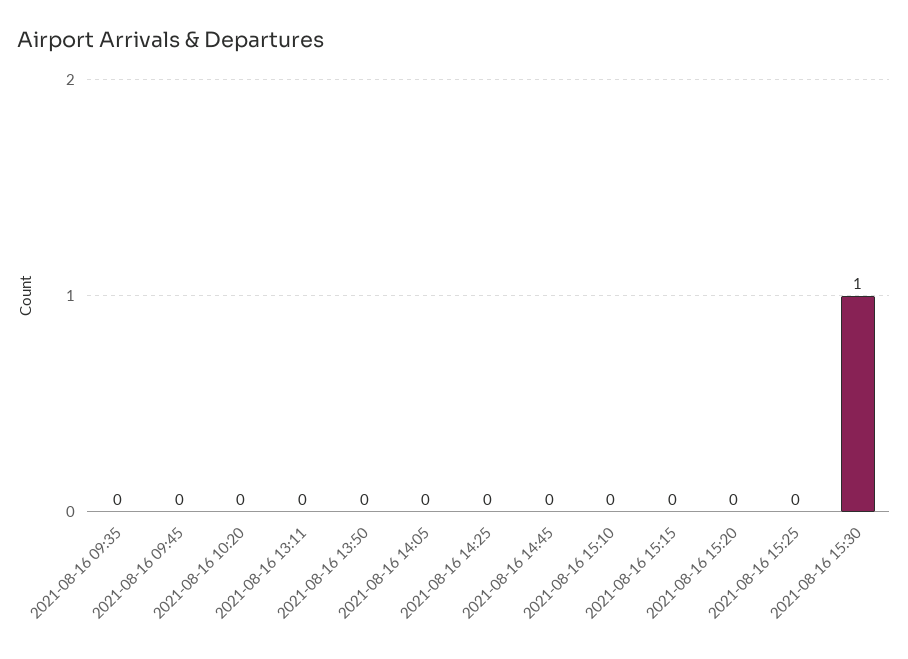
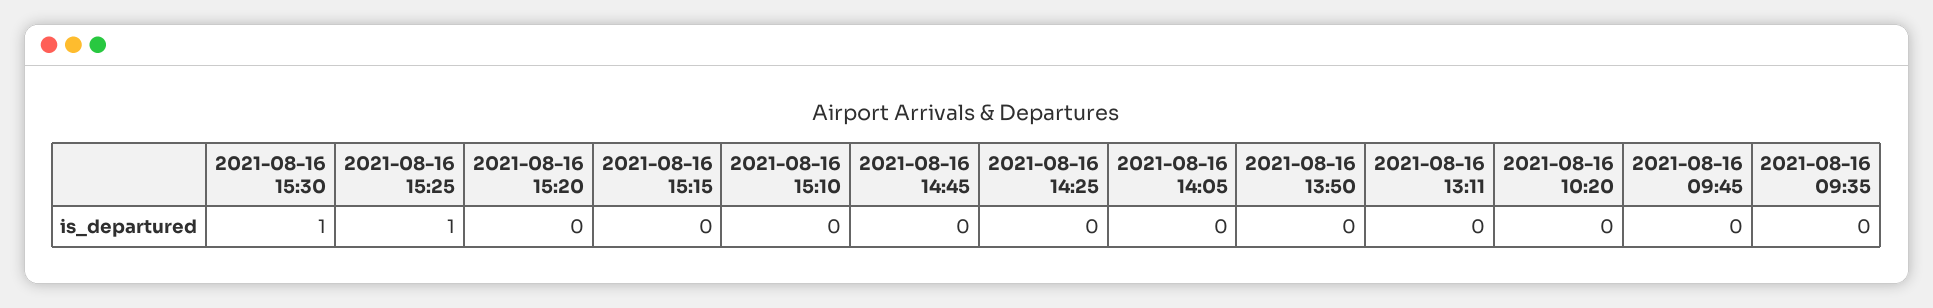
2021-08-16 15:25: 0 -> 1

